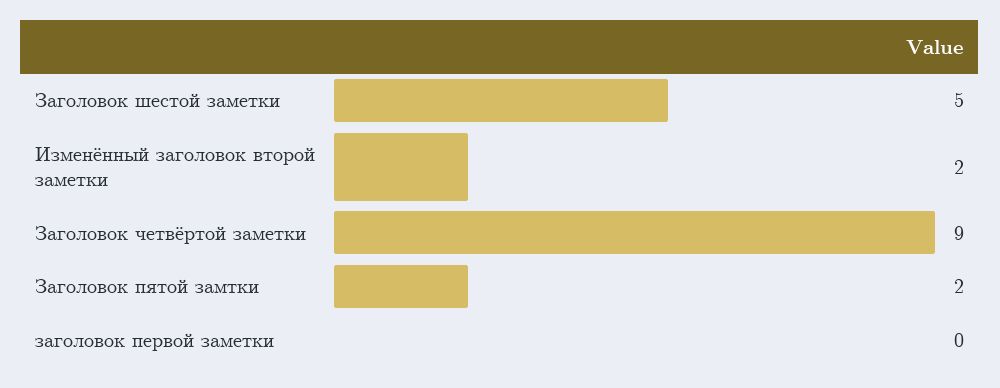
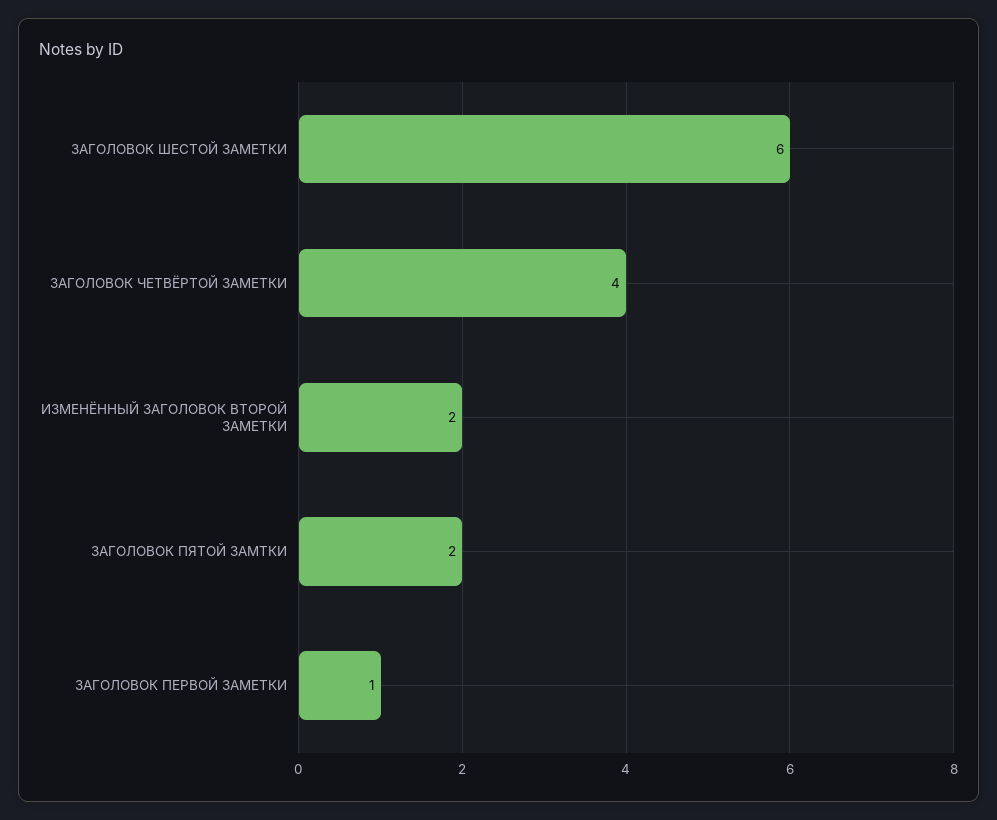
Заголовок шестой заметки: 5 -> 6
Заголовок четвёртой заметки: 9 -> 4
заголовок первой заметки: 0 -> 1

